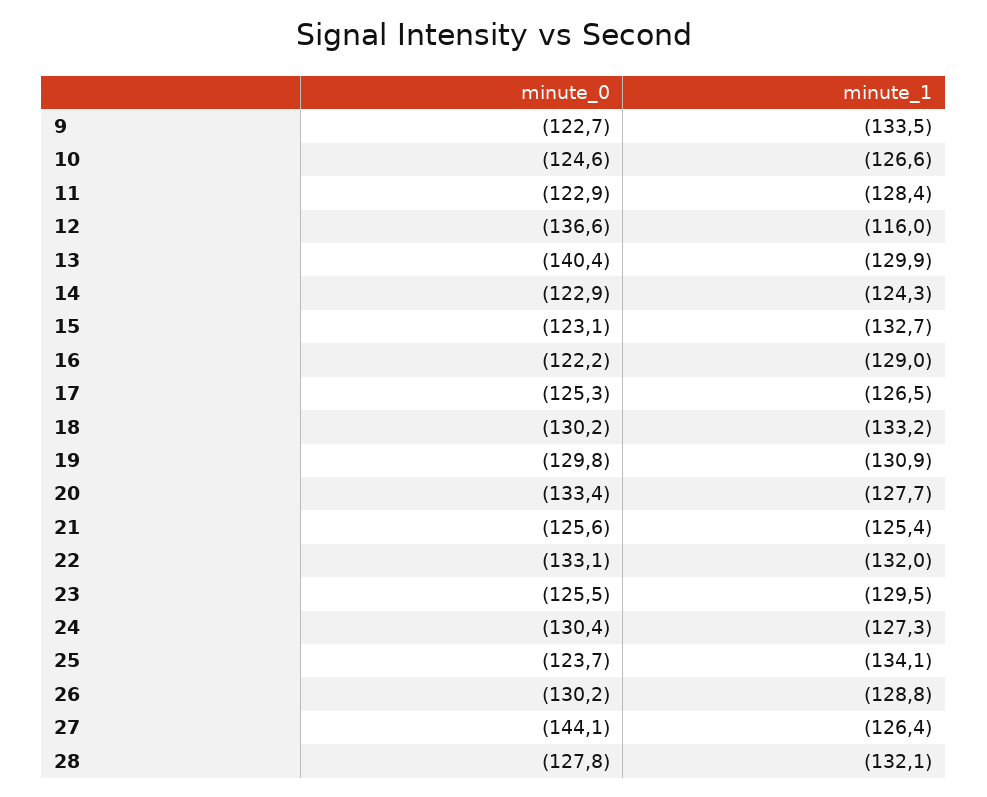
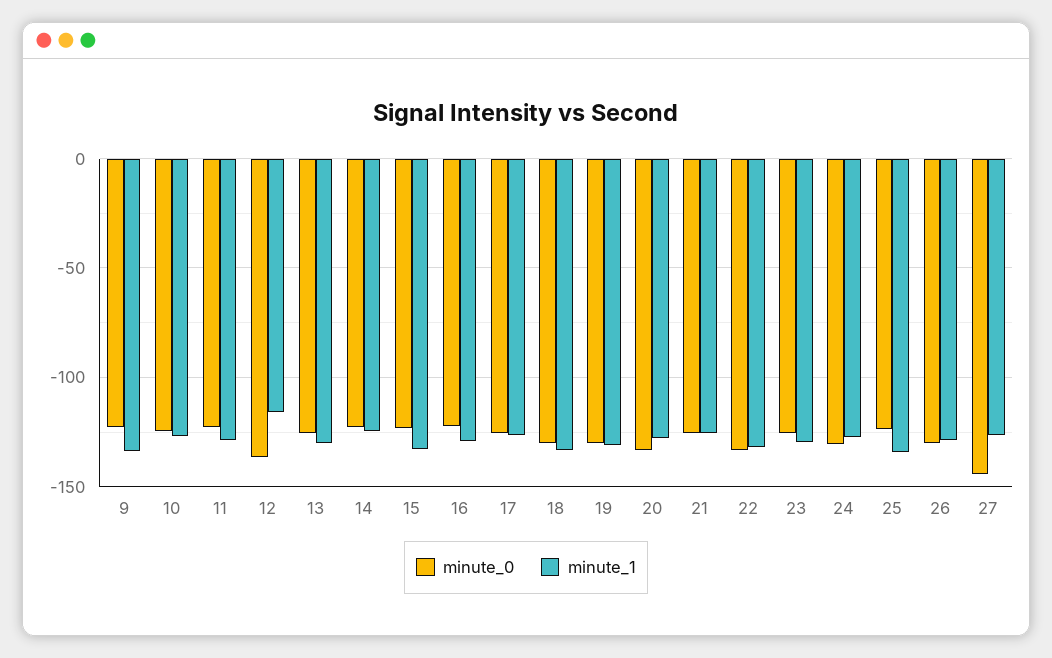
minute_0, 13: -140.4 -> -125
minute_0, 28: -127.8 -> none
minute_1, 28: -132.1 -> none

